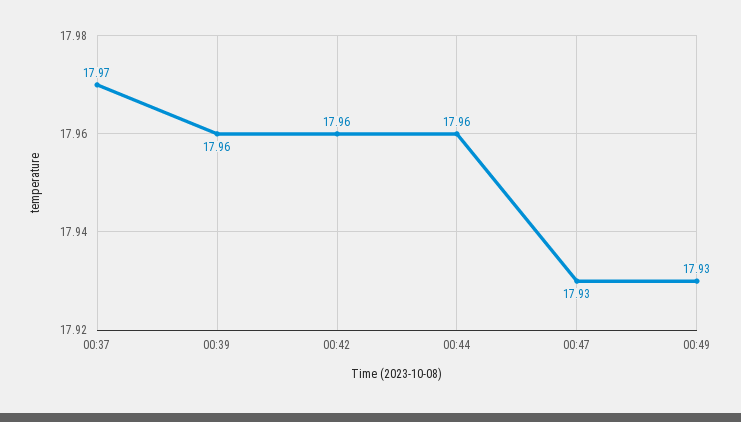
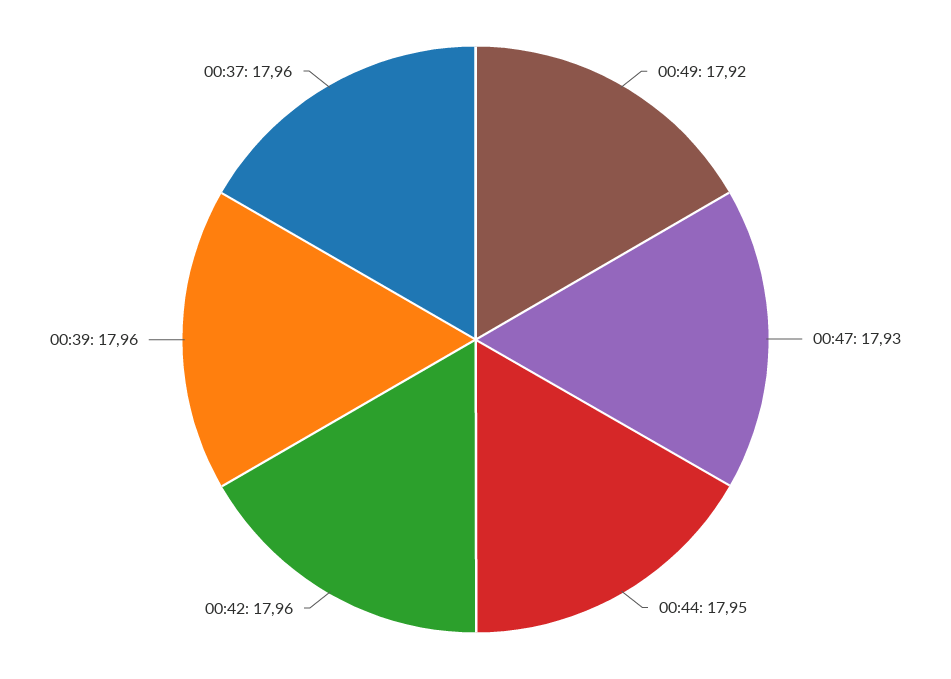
00:37: 17.97 -> 17.96
00:44: 17.96 -> 17.95
00:49: 17.93 -> 17.92

